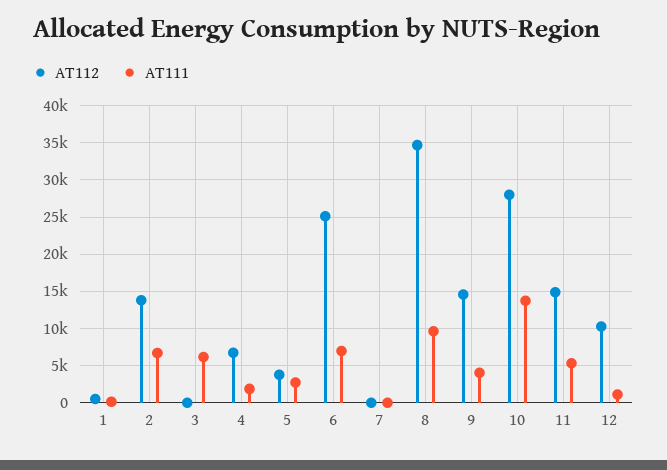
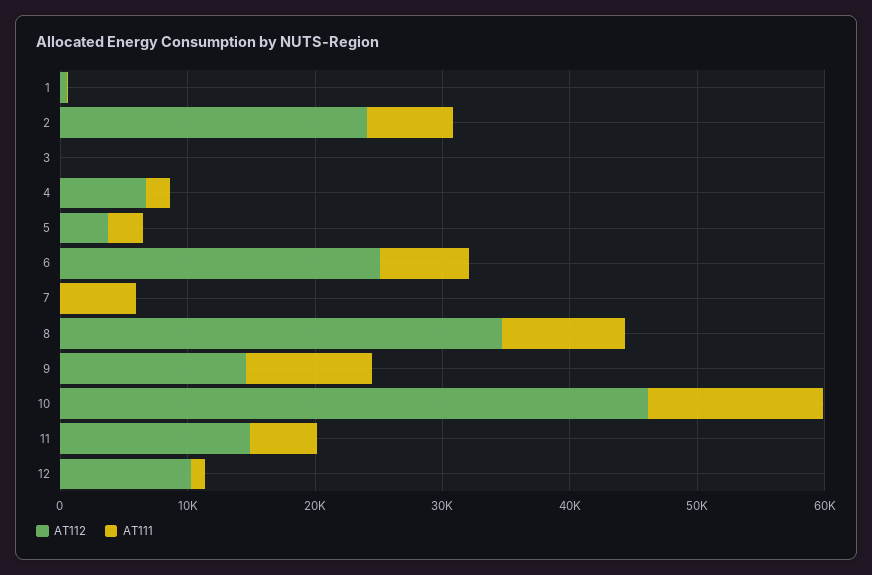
AT112, 2: 14000 -> 24000
AT111, 3: 6000 -> 0
AT111, 7: 0 -> 6000
AT111, 9: 4000 -> 10000
AT112, 10: 28000 -> 46000

